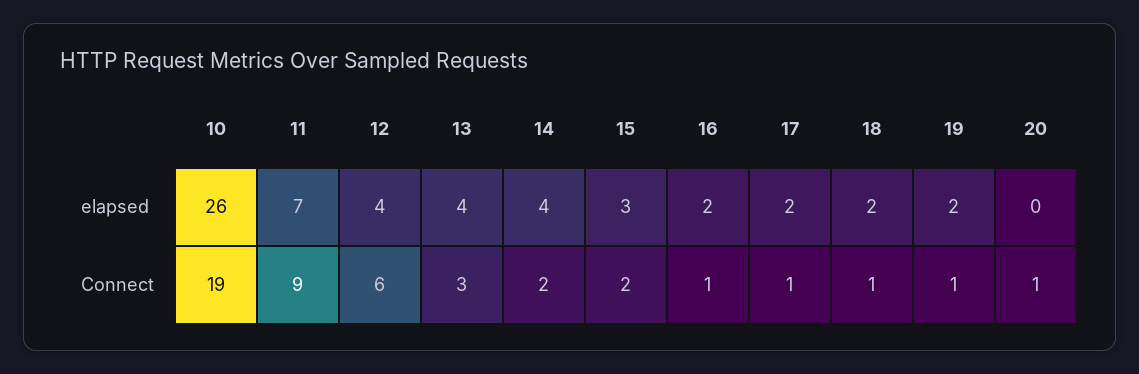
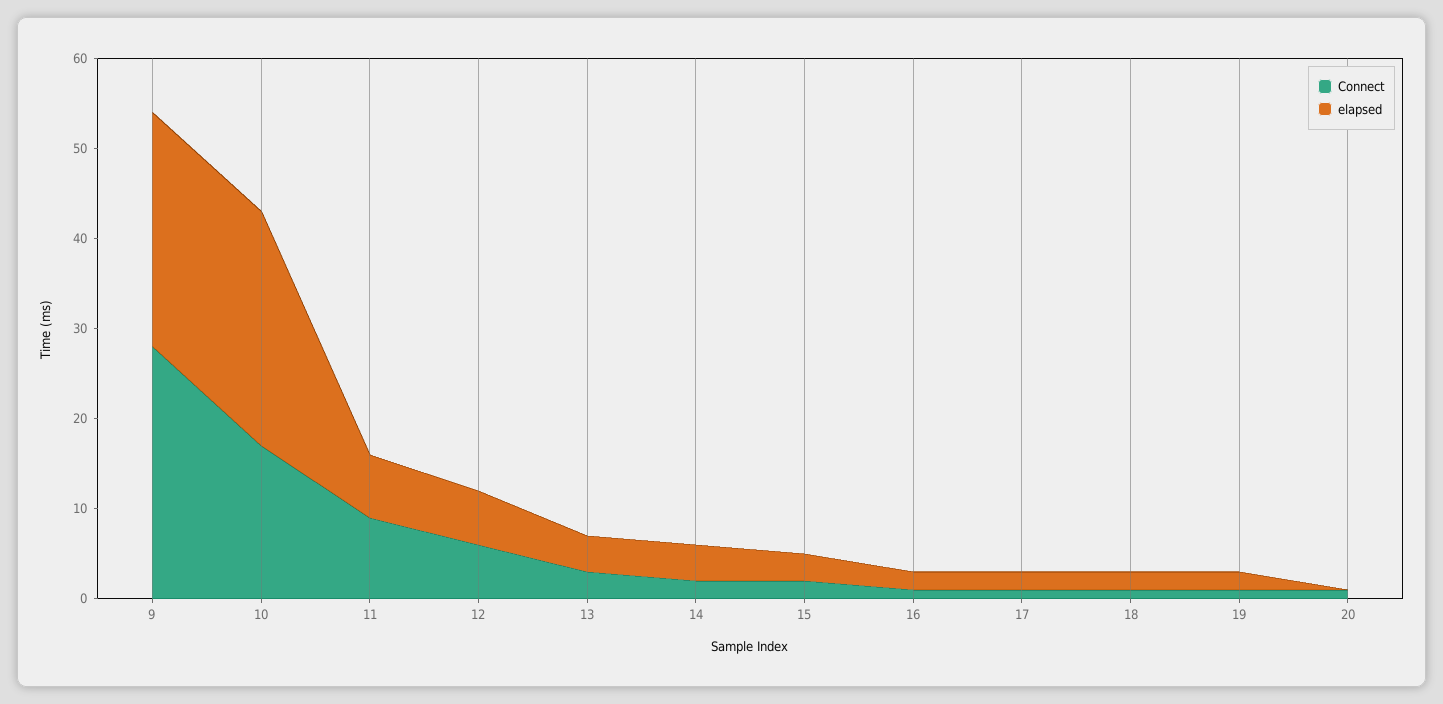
elapsed, 12: 4 -> 6
Connect, 10: 19 -> 17
Connect, 9: none -> 28
elapsed, 9: none -> 26

